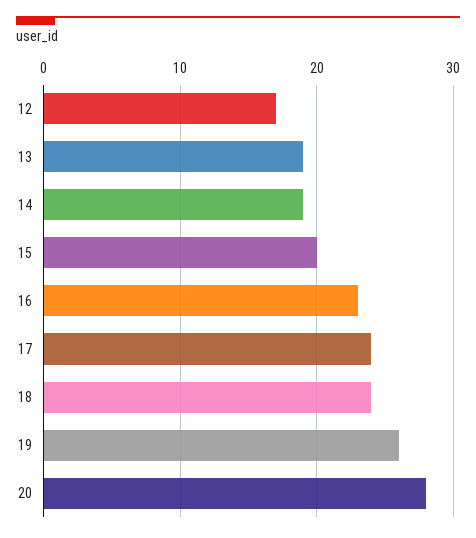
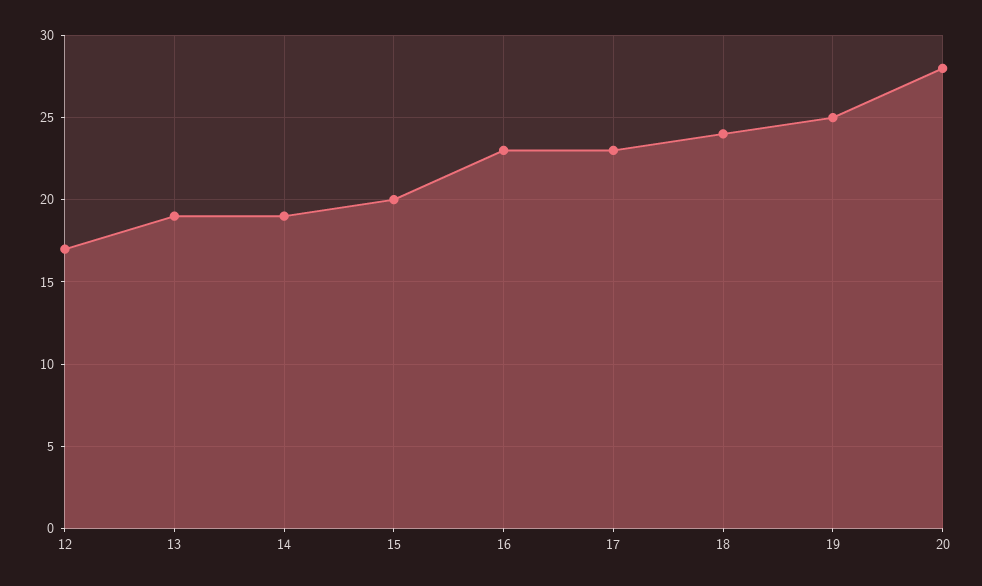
17: 24 -> 23
19: 26 -> 25

